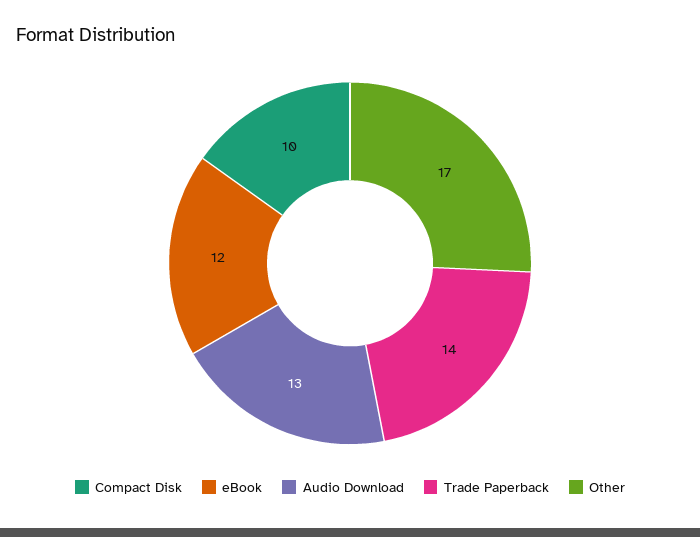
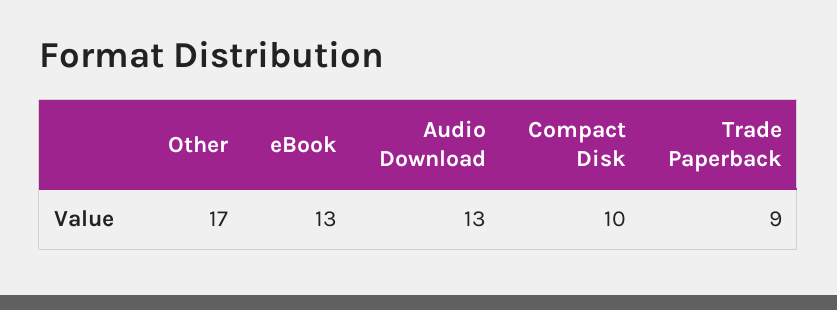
eBook: 12 -> 13
Trade Paperback: 14 -> 9

